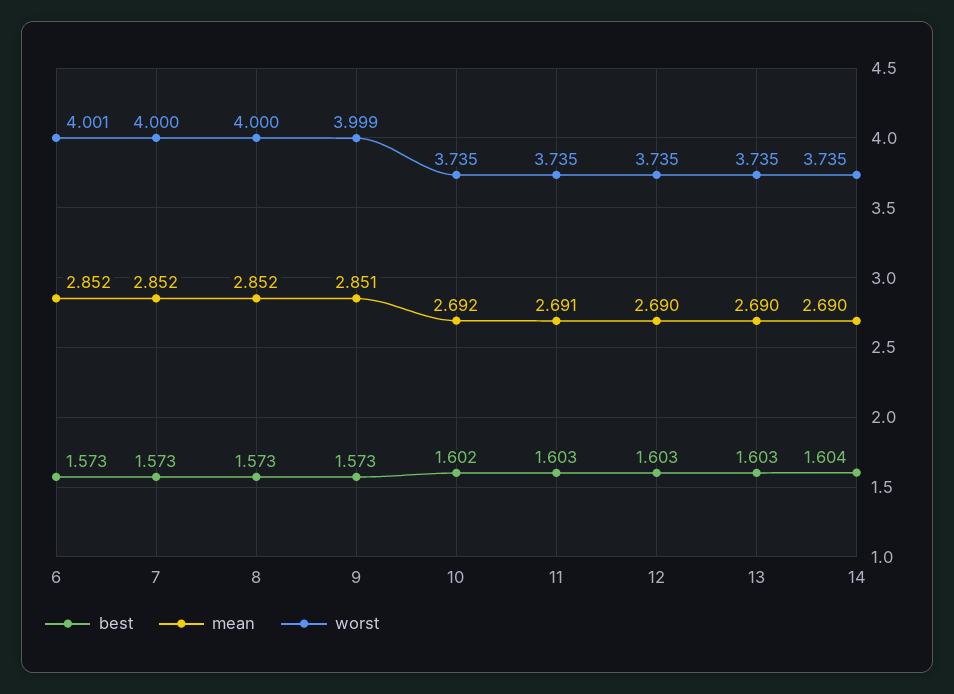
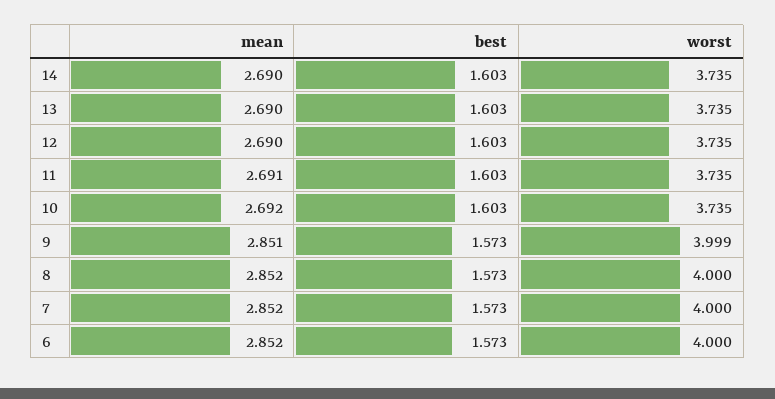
worst, 6: 4.001 -> 4
best, 10: 1.602 -> 1.603
best, 14: 1.604 -> 1.603

